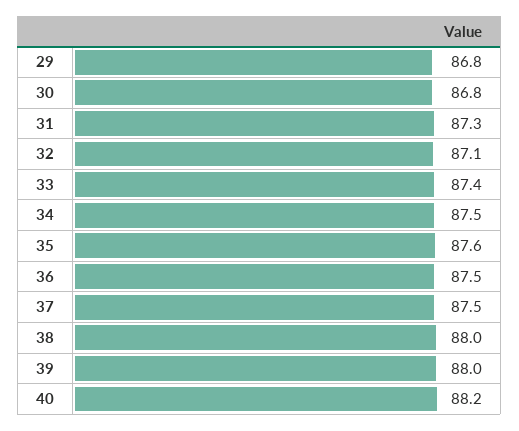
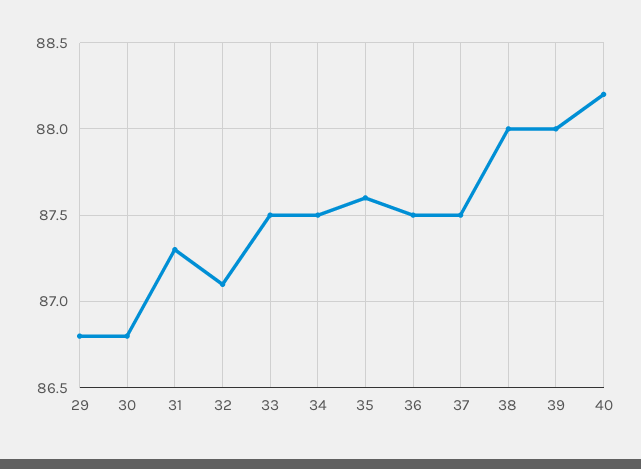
33: 87.4 -> 87.5

